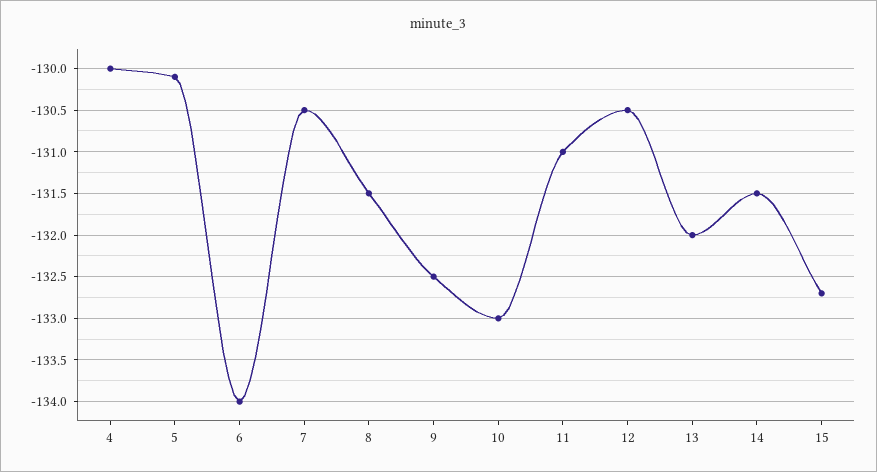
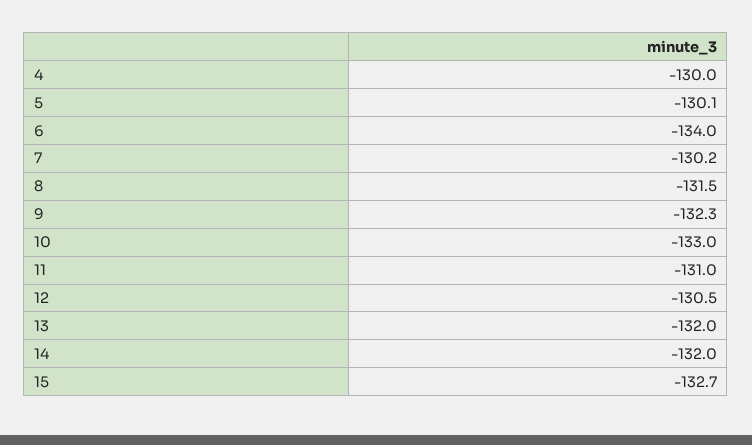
7: -130.5 -> -130.2
9: -132.5 -> -132.3
14: -131.5 -> -132

